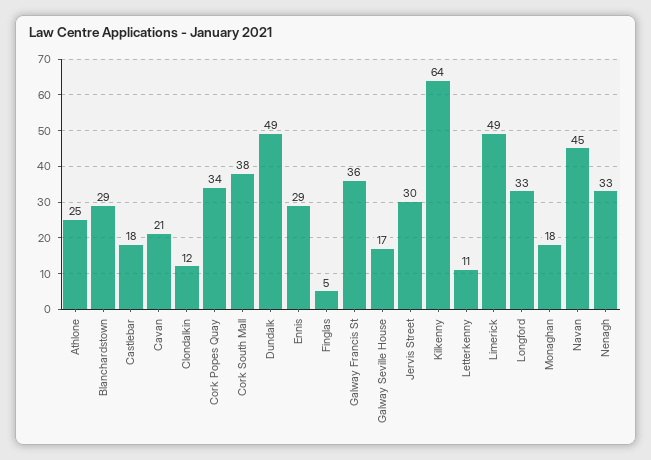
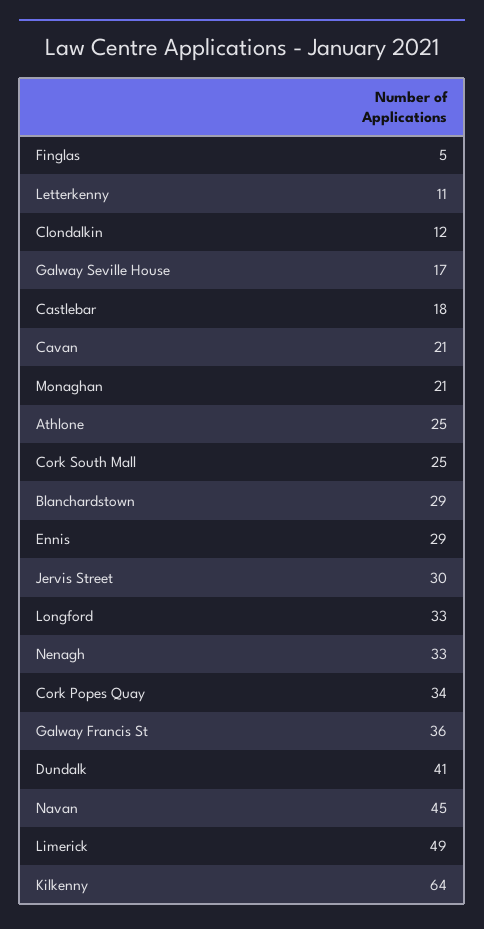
Cork South Mall: 38 -> 25
Dundalk: 49 -> 41
Monaghan: 18 -> 21

